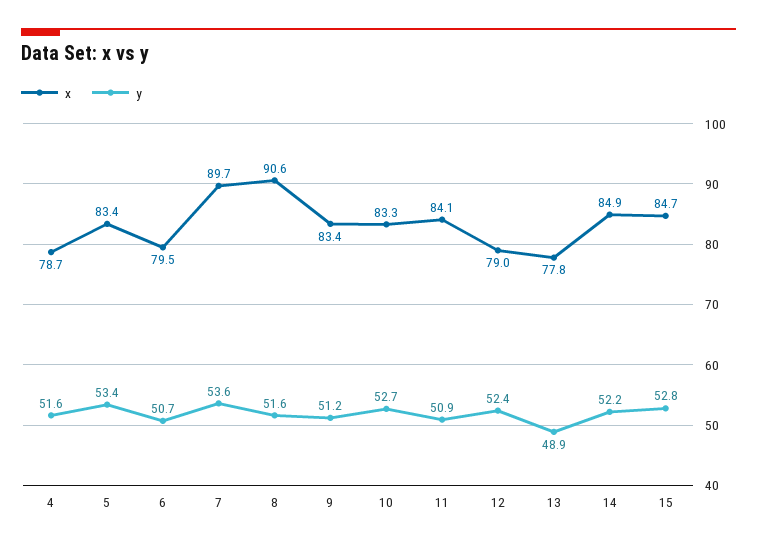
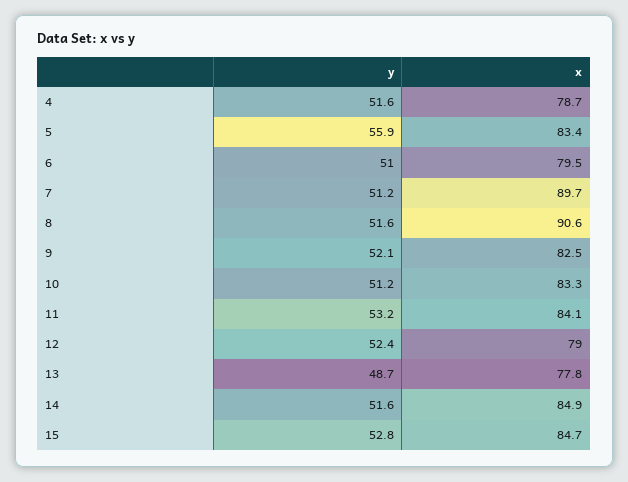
y, 5: 53.4 -> 55.9
y, 6: 50.7 -> 51
y, 7: 53.6 -> 51.2
x, 9: 83.4 -> 82.5
y, 9: 51.2 -> 52.1
y, 10: 52.7 -> 51.2
y, 11: 50.9 -> 53.2
y, 13: 48.9 -> 48.7
y, 14: 52.2 -> 51.6

